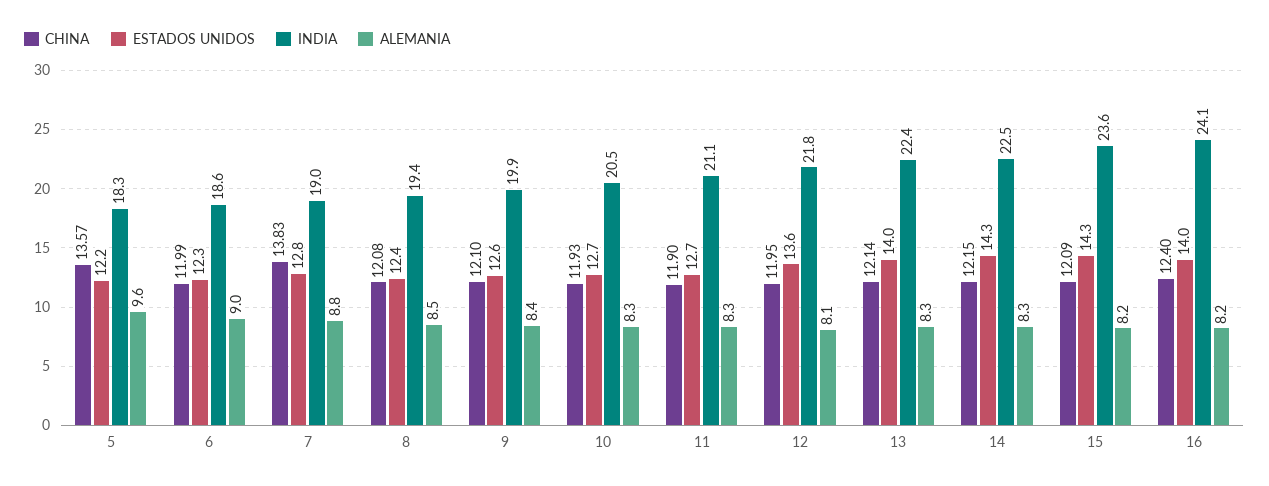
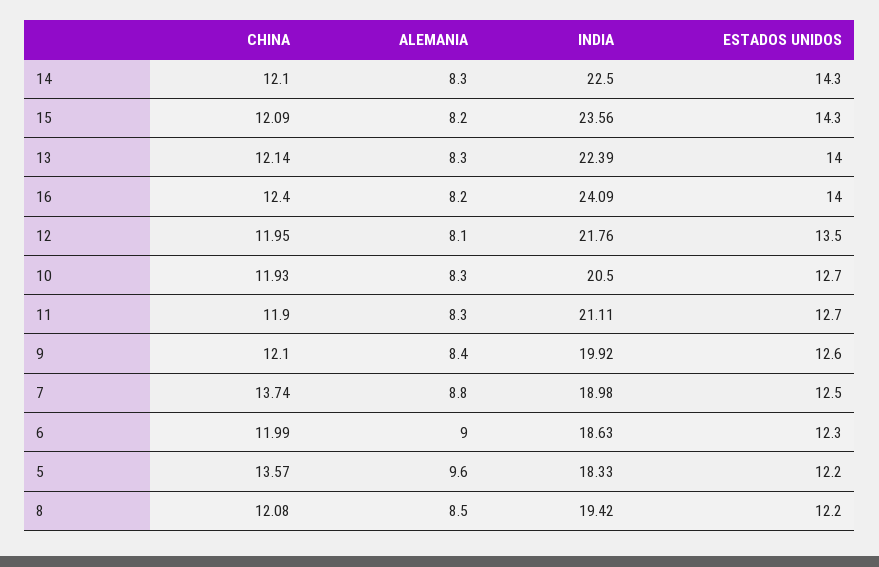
CHINA, 7: 13.83 -> 13.74
ESTADOS UNIDOS, 7: 12.8 -> 12.5
ESTADOS UNIDOS, 8: 12.4 -> 12.2
ESTADOS UNIDOS, 12: 13.6 -> 13.5
CHINA, 14: 12.15 -> 12.1

